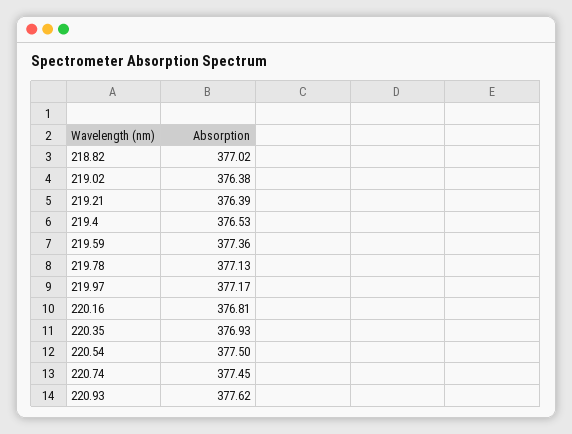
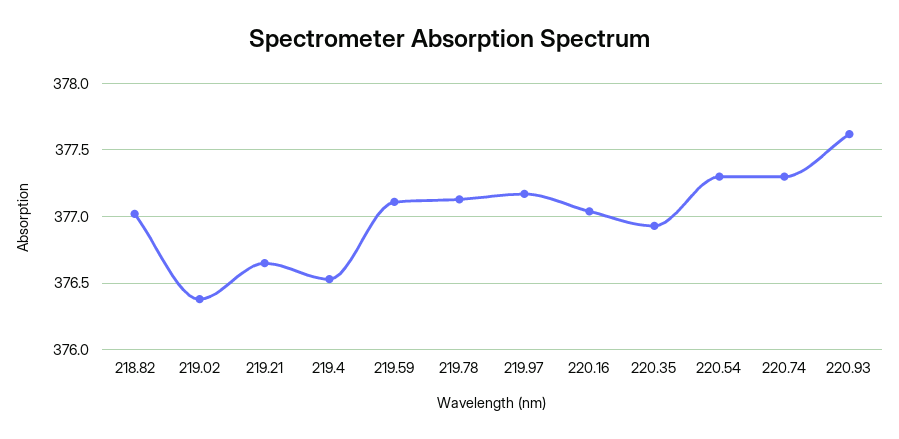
219.21: 376.39 -> 376.65
219.59: 377.36 -> 377.1
220.16: 376.81 -> 377.05
220.54: 377.5 -> 377.3
220.74: 377.45 -> 377.3

